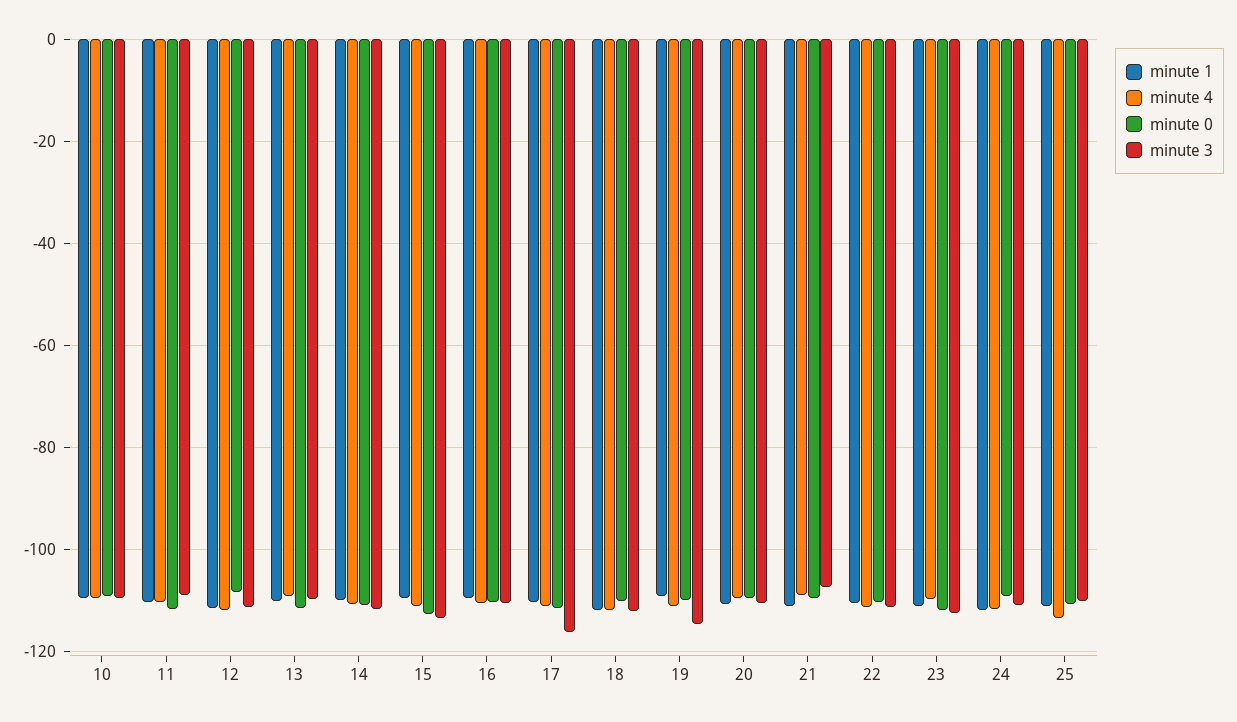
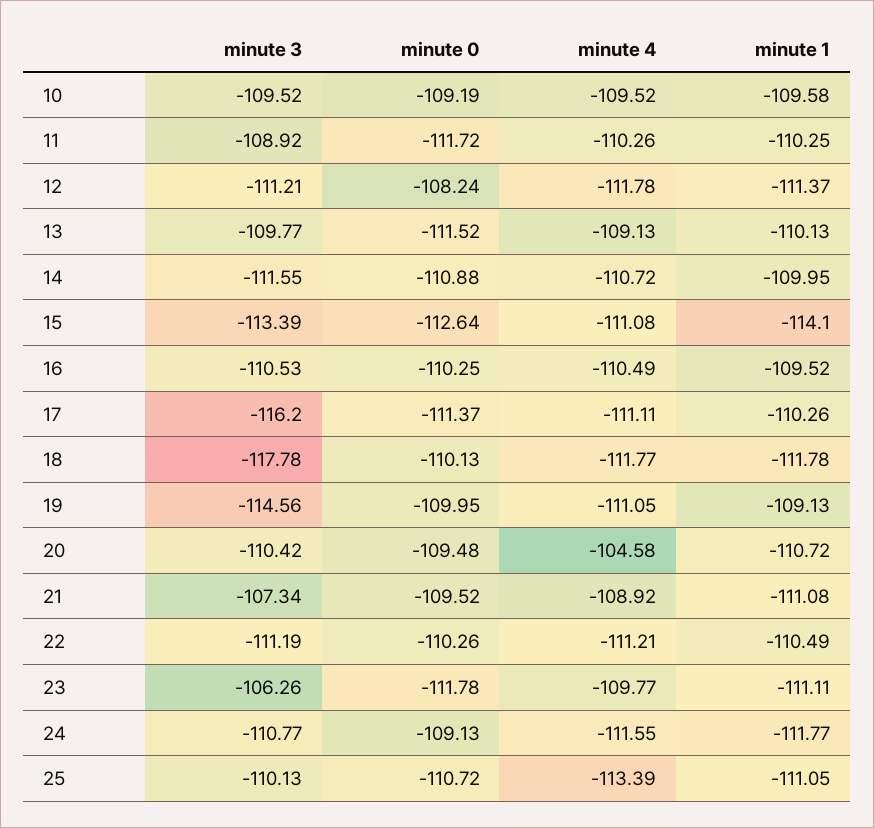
minute 1, 15: -110 -> -114.1
minute 3, 18: -112 -> -117.78
minute 4, 20: -110 -> -104.58
minute 3, 23: -112 -> -106.26

